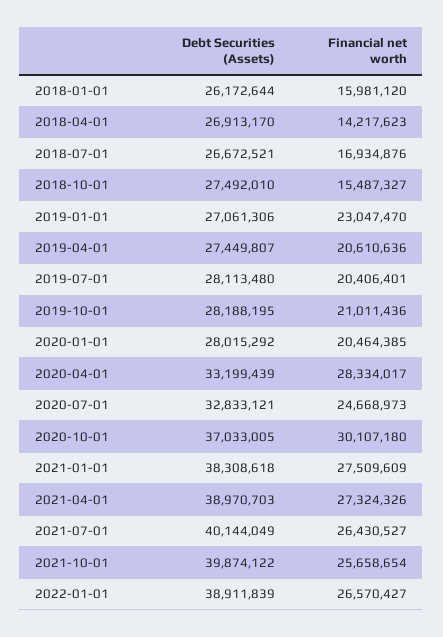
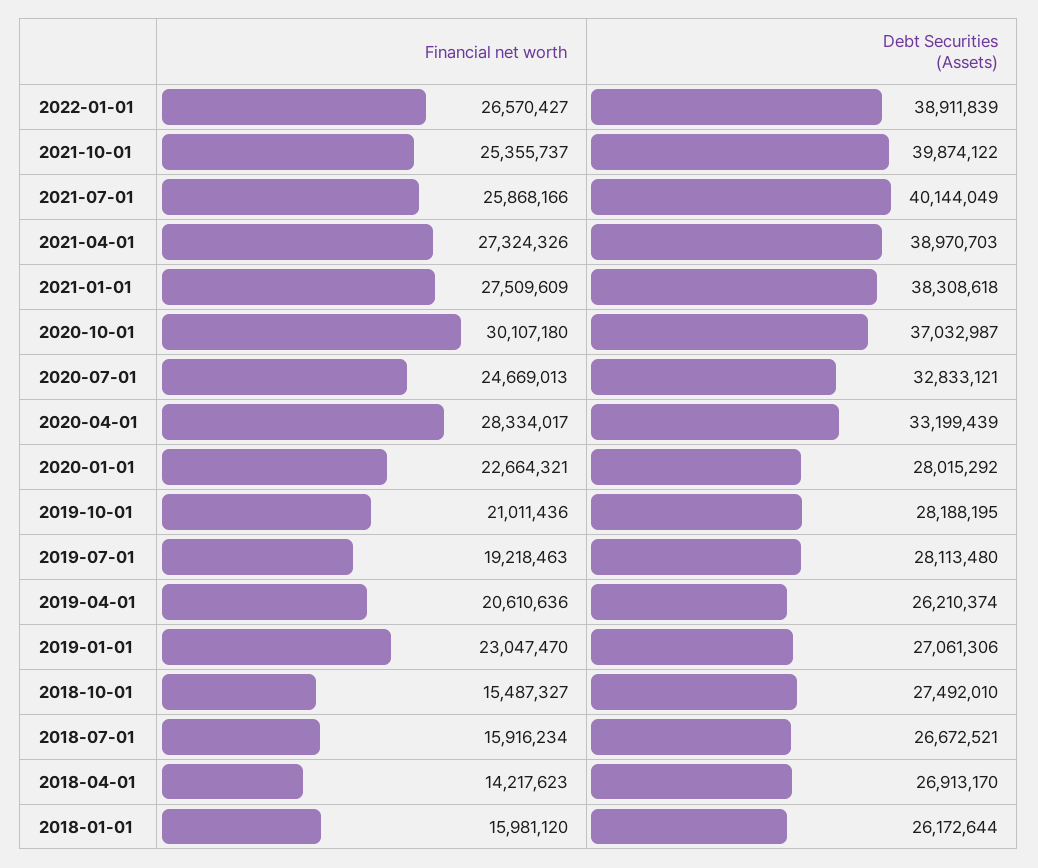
Financial net worth, 2018-07-01: 16934876 -> 15916234
Debt Securities (Assets), 2019-04-01: 27449807 -> 26210374
Financial net worth, 2019-07-01: 20406401 -> 19218463
Financial net worth, 2020-01-01: 20464385 -> 22664321
Financial net worth, 2020-07-01: 24668973 -> 24669013
Debt Securities (Assets), 2020-10-01: 37033005 -> 37032987
Financial net worth, 2021-07-01: 26430527 -> 25868166
Financial net worth, 2021-10-01: 25658654 -> 25355737

